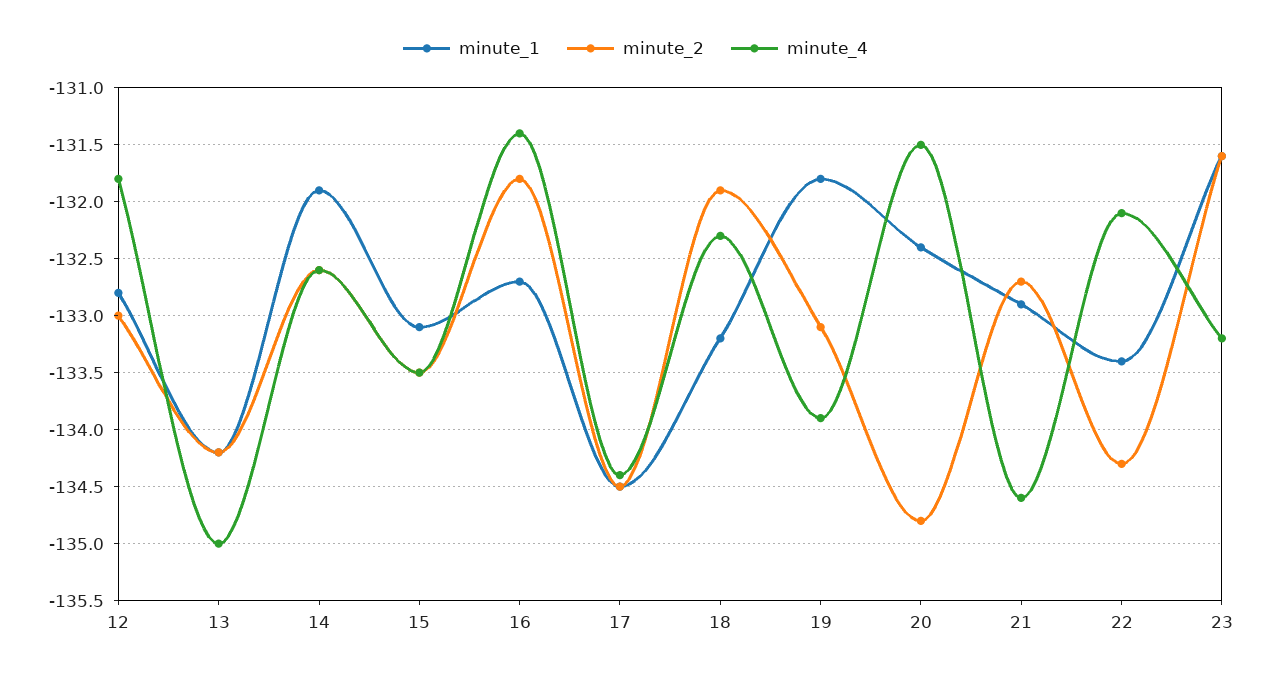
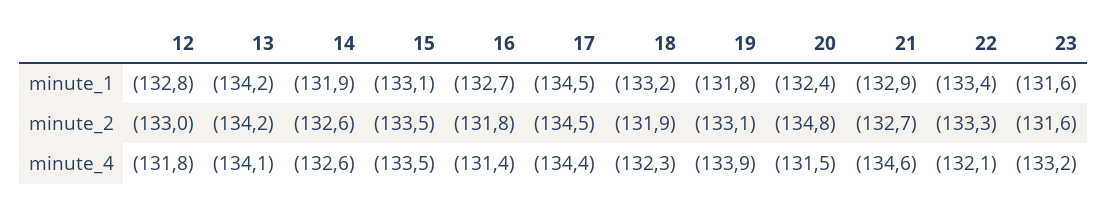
minute_4, 13: -135 -> -134.1
minute_2, 22: -134.3 -> -133.3

